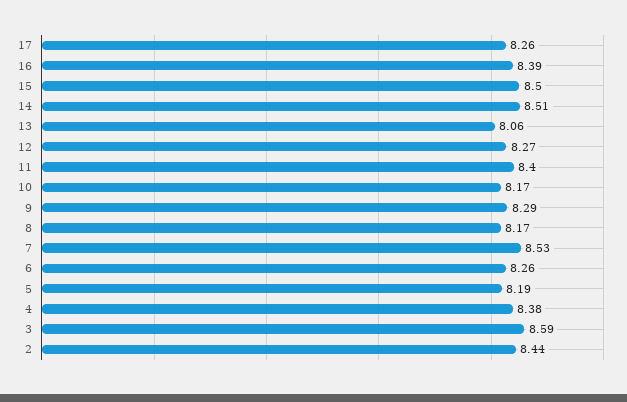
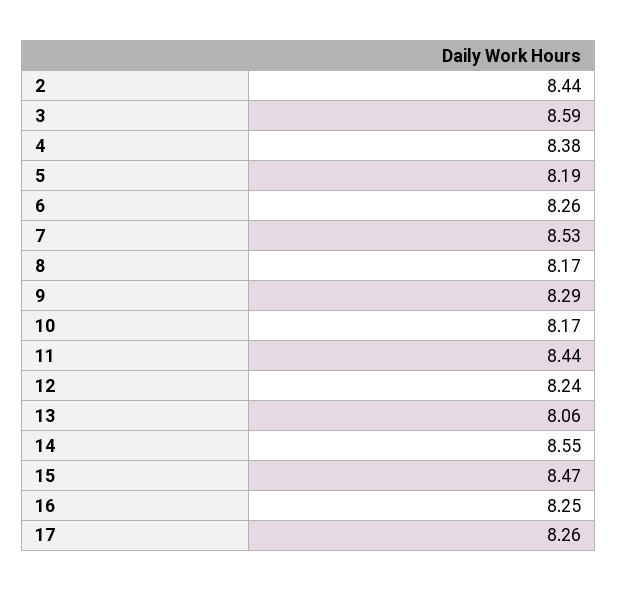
16: 8.39 -> 8.25
15: 8.5 -> 8.47
14: 8.51 -> 8.55
12: 8.27 -> 8.24
11: 8.4 -> 8.44

